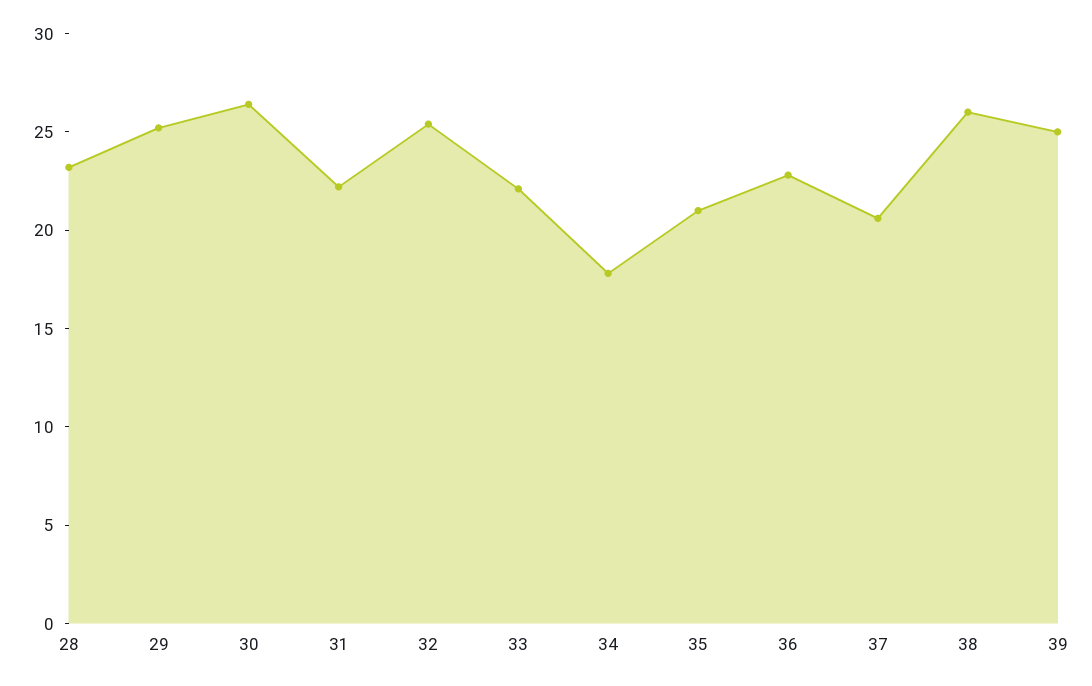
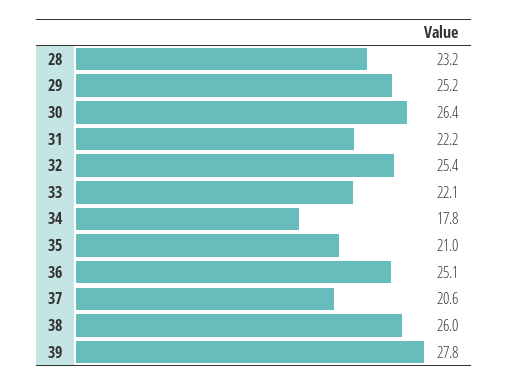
36: 23 -> 25.1
39: 25 -> 27.8

